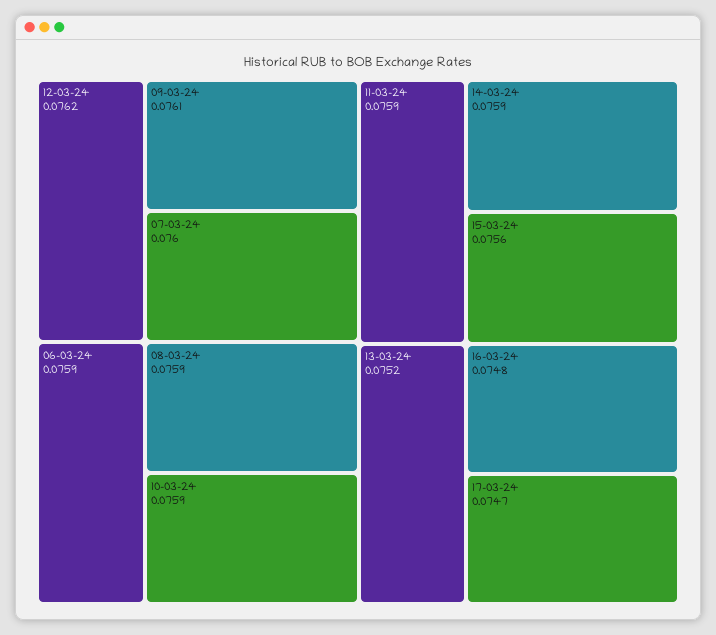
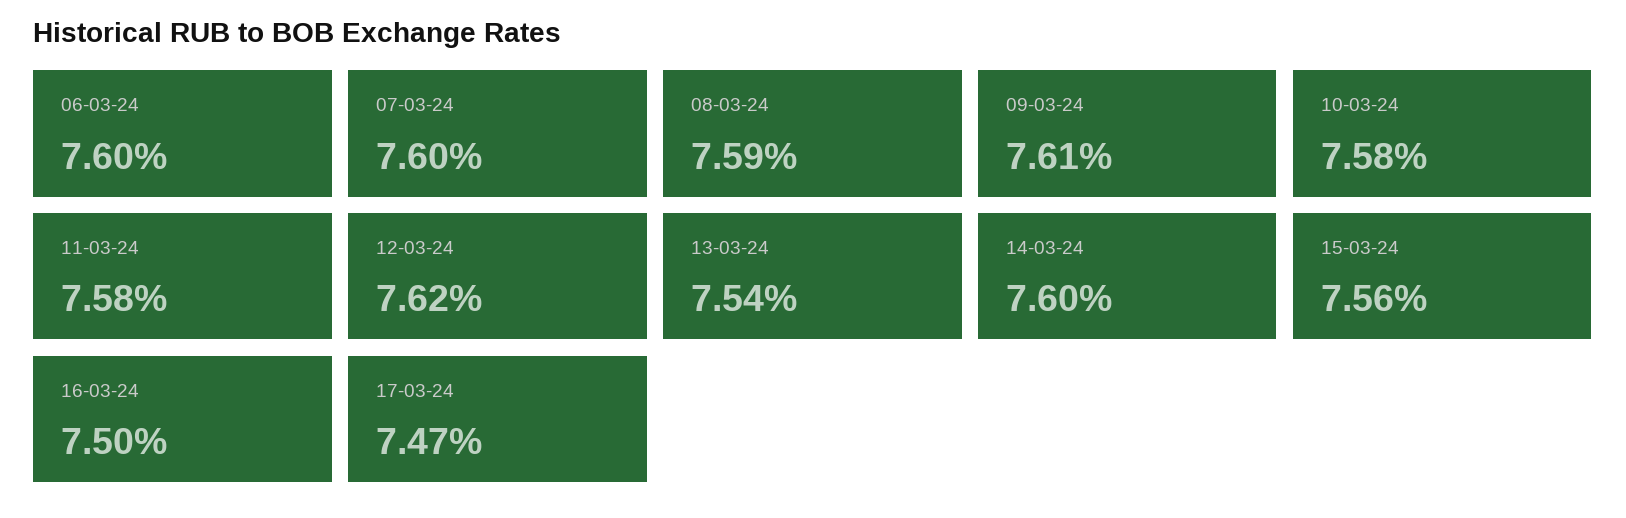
06-03-24: 0.0759 -> 0.076
10-03-24: 0.0759 -> 0.0758
11-03-24: 0.0759 -> 0.0758
14-03-24: 0.0759 -> 0.076
13-03-24: 0.0752 -> 0.0754
16-03-24: 0.0748 -> 0.075

